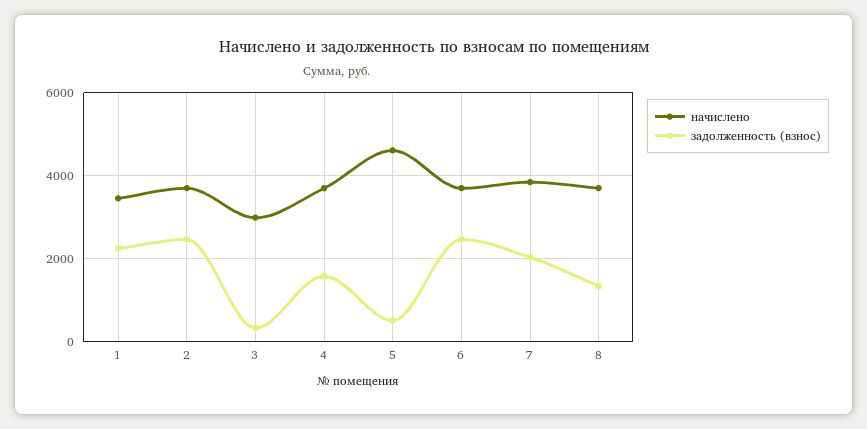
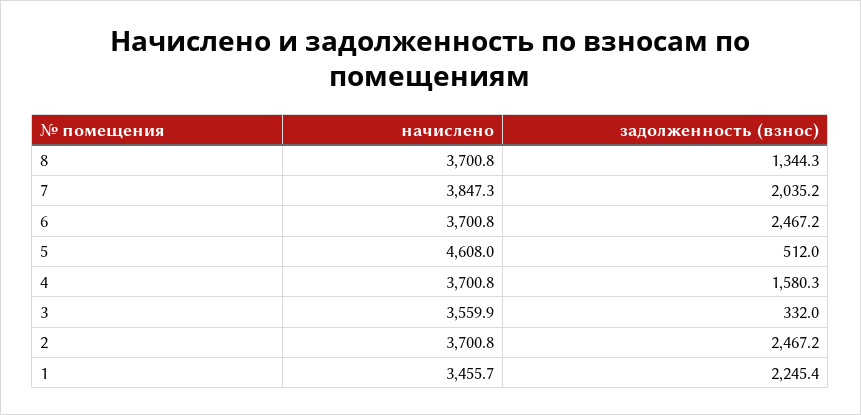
начислено, 3: 3000 -> 3559.9

